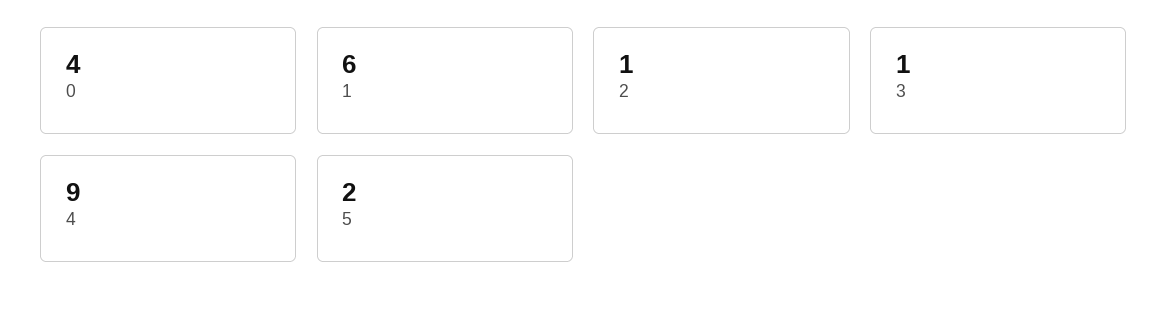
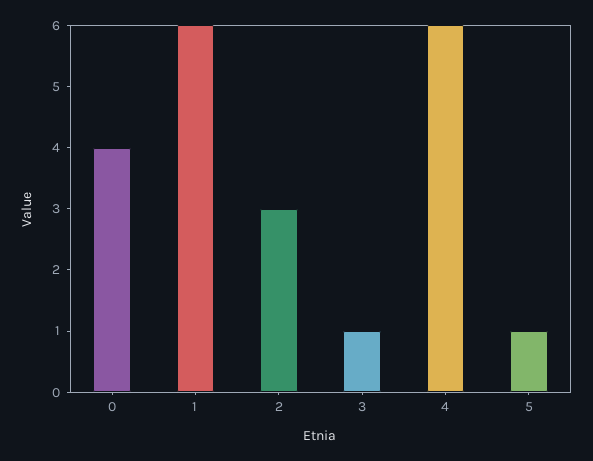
2: 1 -> 3
4: 9 -> 6
5: 2 -> 1

